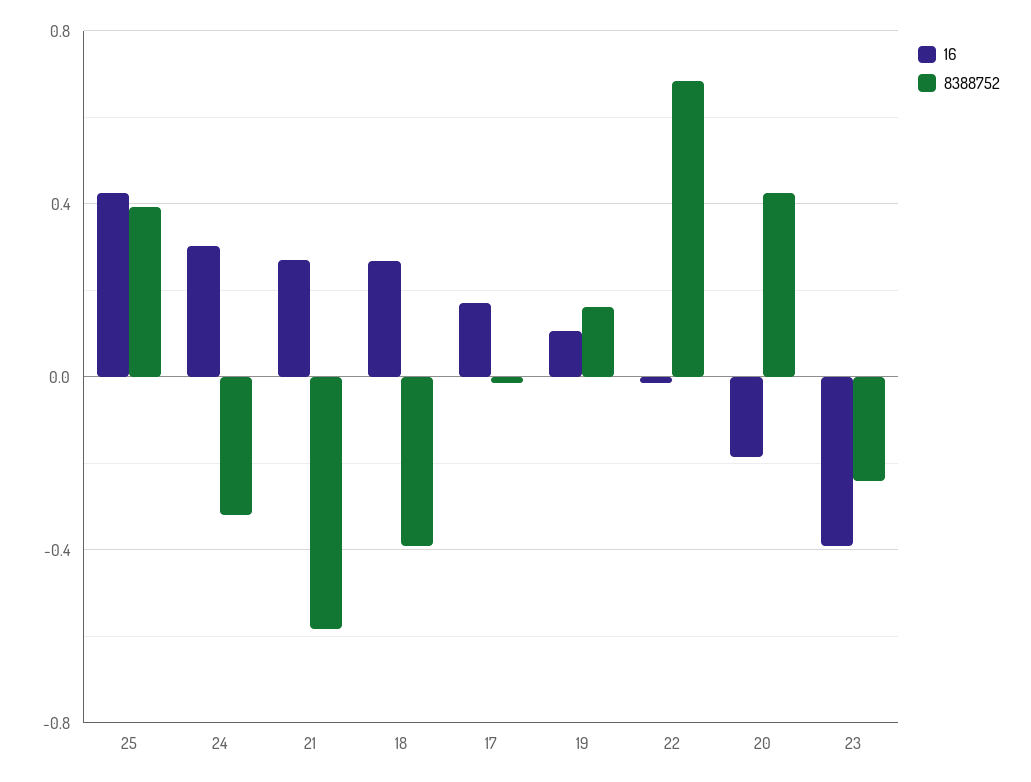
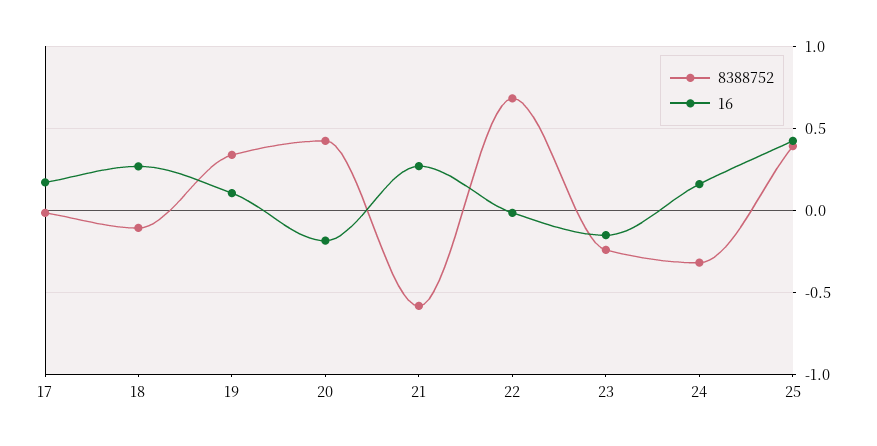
16, 24: 0.3 -> 0.15
8388752, 18: -0.4 -> -0.1
8388752, 19: 0.15 -> 0.35
16, 23: -0.4 -> -0.15

